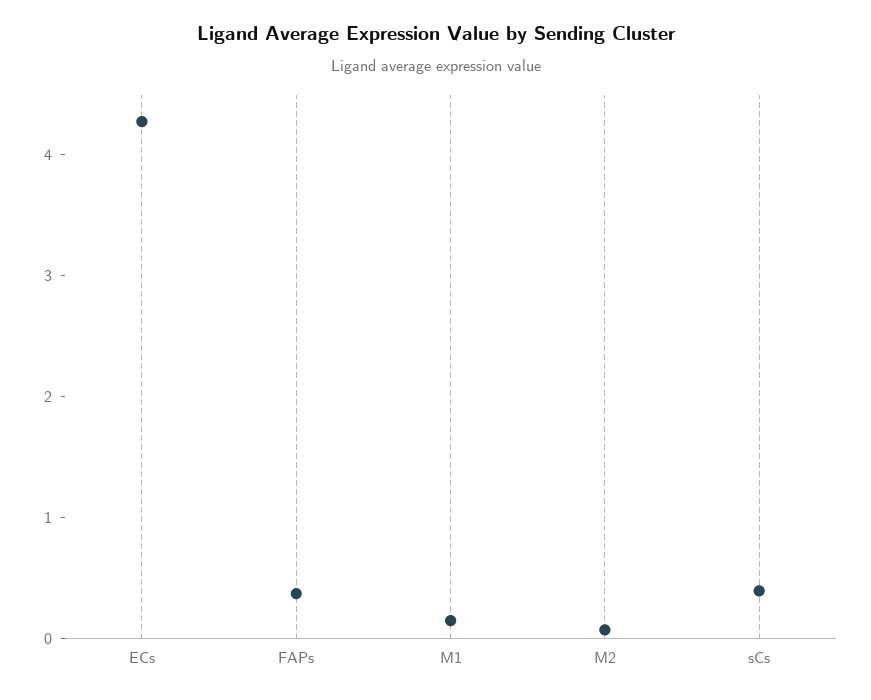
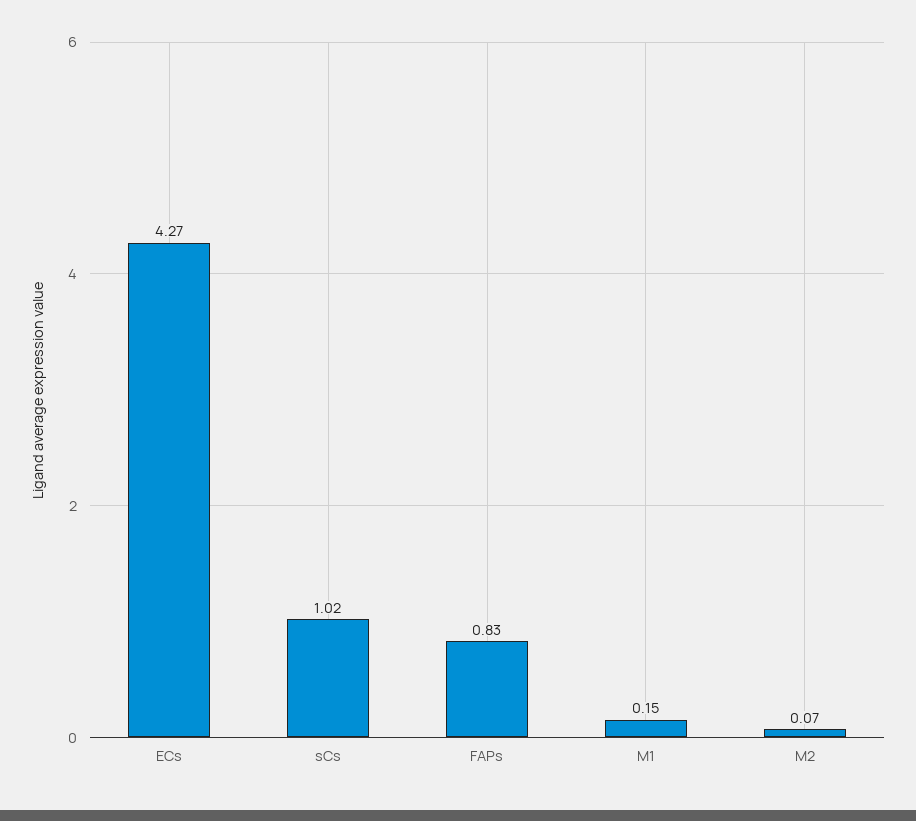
FAPs: 0.4 -> 0.83
sCs: 0.4 -> 1.02

